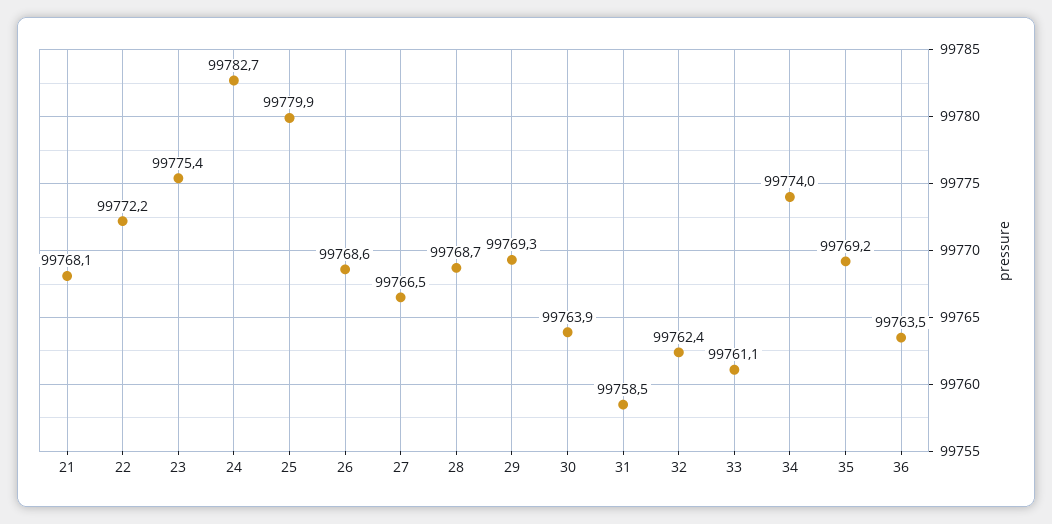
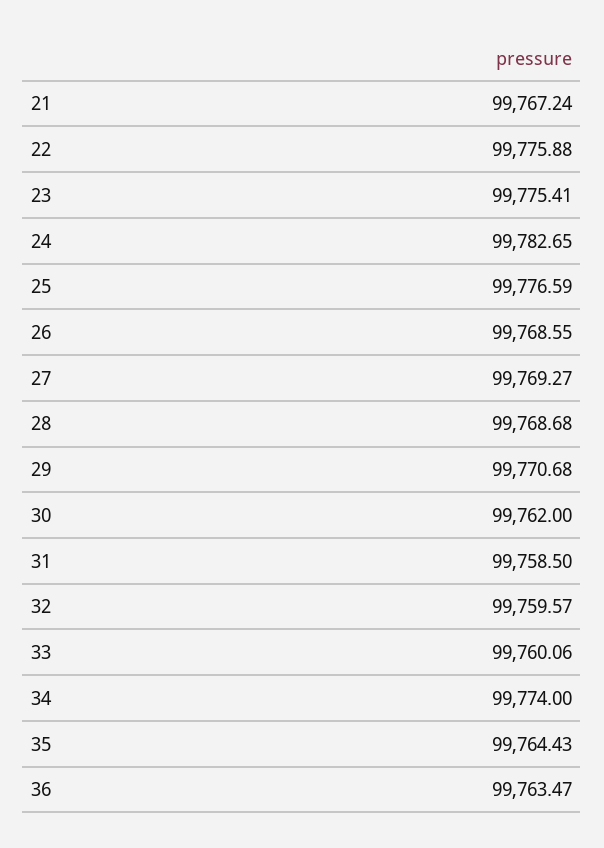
21: 99768.1 -> 99767.24
22: 99772.2 -> 99775.88
25: 99779.9 -> 99776.59
27: 99766.5 -> 99769.27
29: 99769.3 -> 99770.68
30: 99763.9 -> 99762
32: 99762.4 -> 99759.57
33: 99761.1 -> 99760.06
35: 99769.2 -> 99764.43

